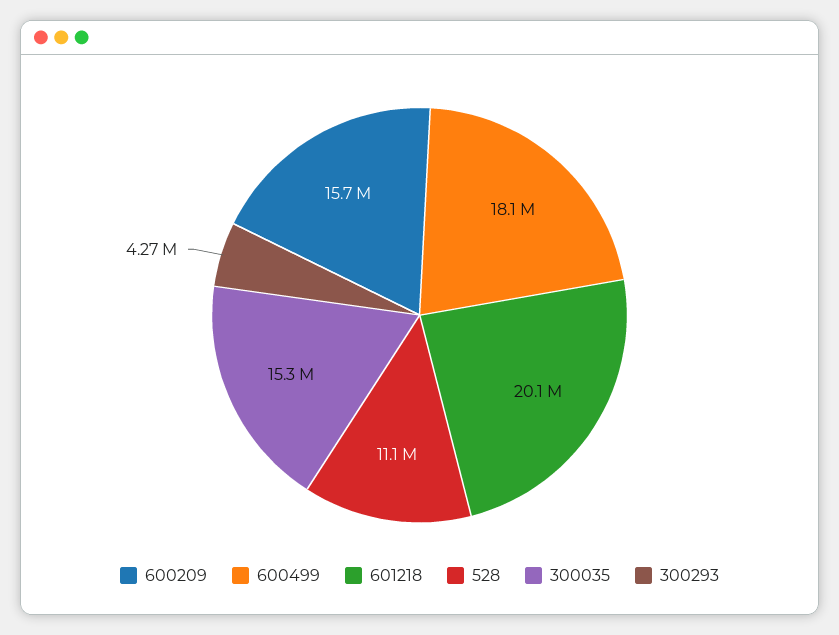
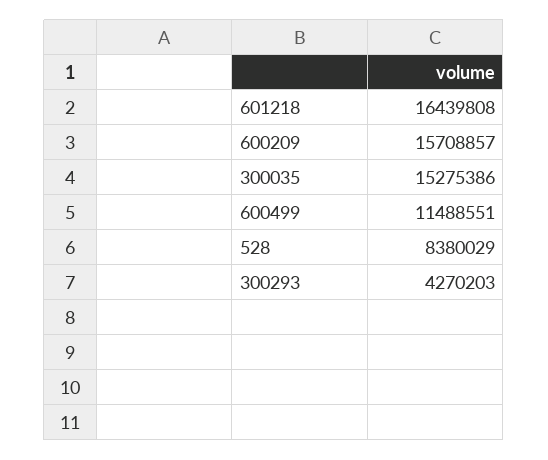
600499: 18100000 -> 11488551
601218: 20100000 -> 16439808
528: 11100000 -> 8380029

